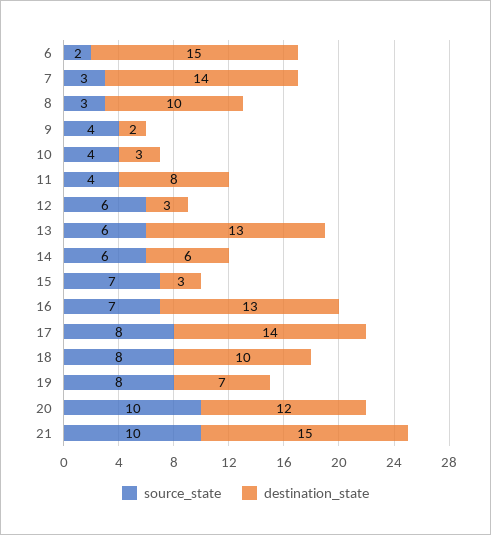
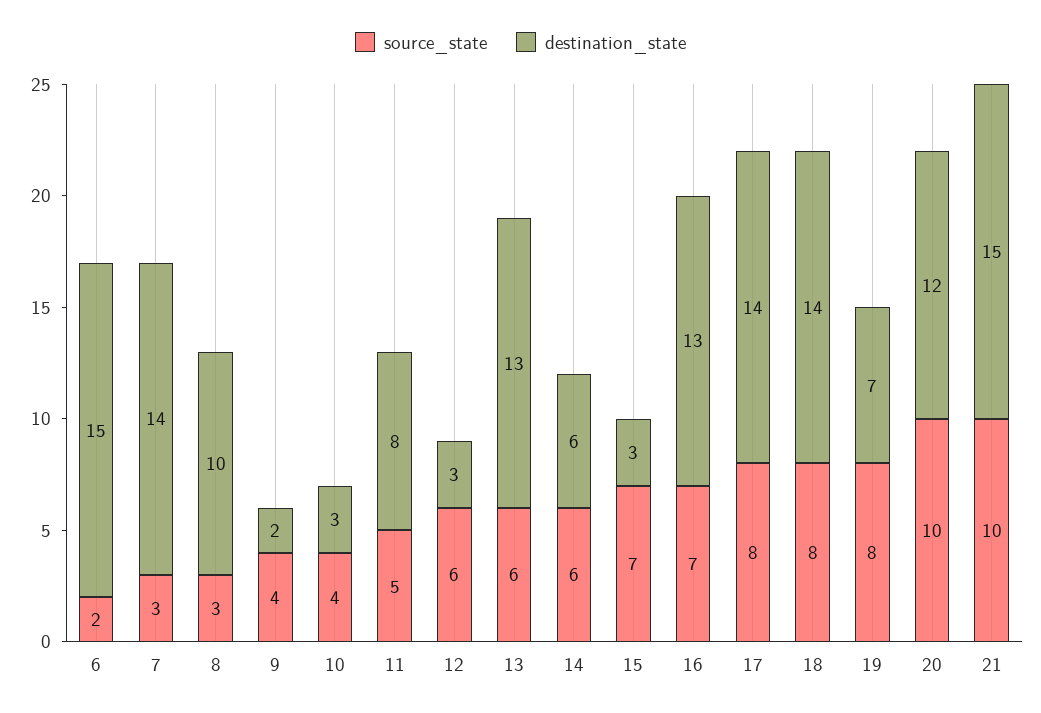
source_state, 11: 4 -> 5
destination_state, 18: 10 -> 14

